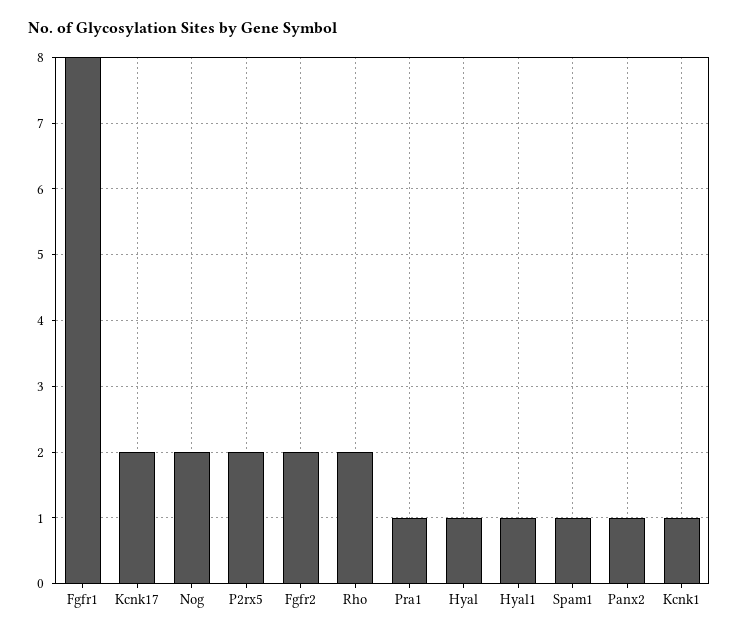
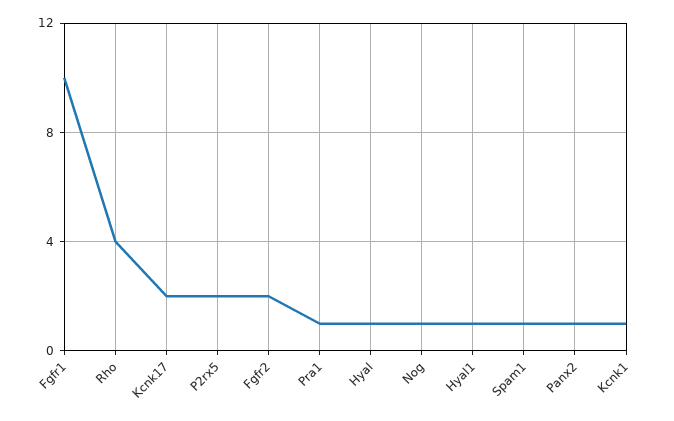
Fgfr1: 8 -> 10
Nog: 2 -> 1
Rho: 2 -> 4

